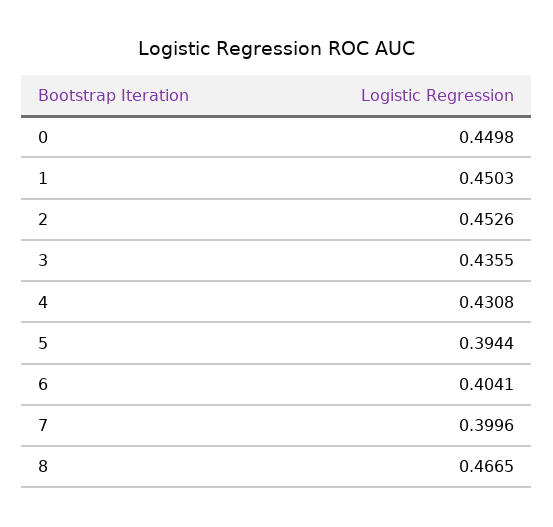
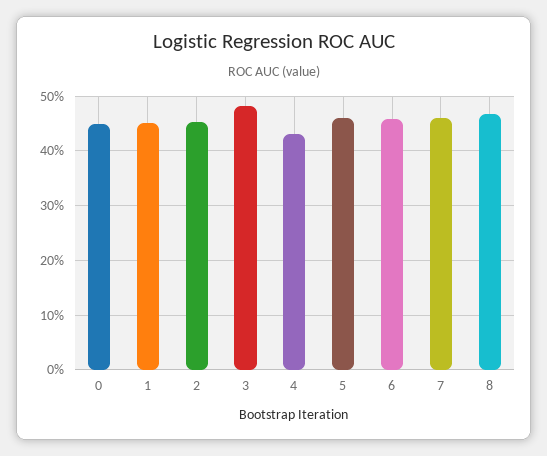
3: 0.4355 -> 0.48
5: 0.3944 -> 0.46
6: 0.4041 -> 0.46
7: 0.3996 -> 0.46

